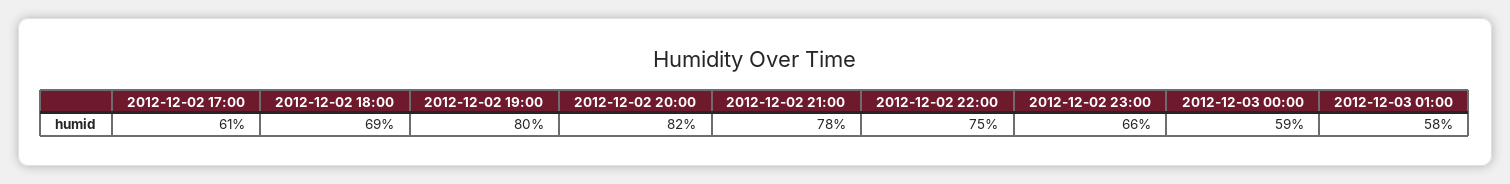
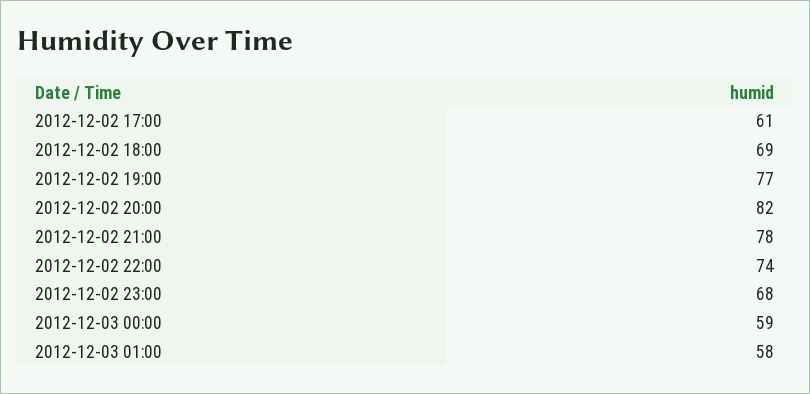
2012-12-02 19:00: 80 -> 77
2012-12-02 22:00: 75 -> 74
2012-12-02 23:00: 66 -> 68

